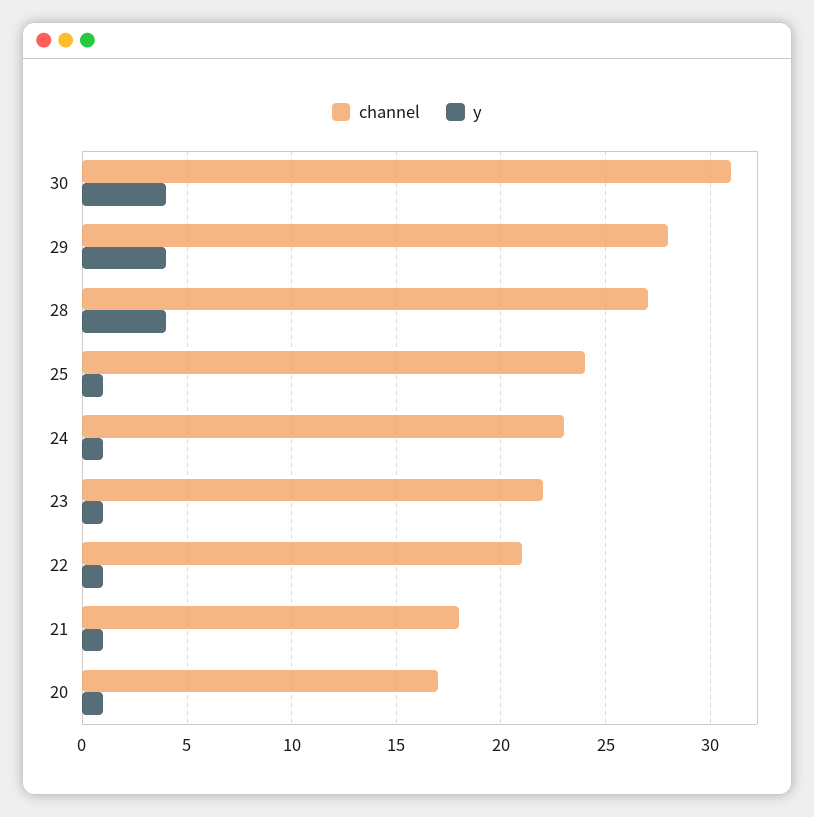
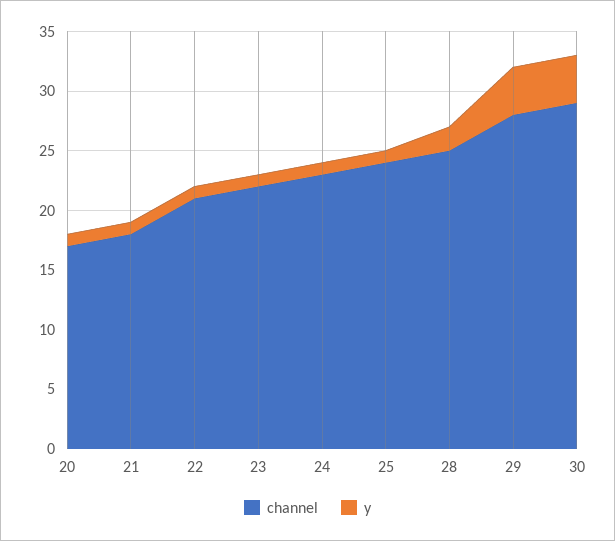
channel, 30: 31 -> 29
channel, 28: 27 -> 25
y, 28: 4 -> 2

